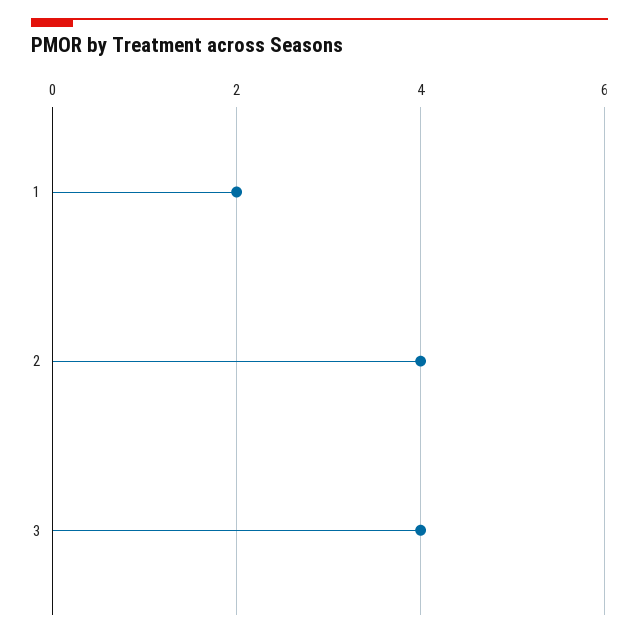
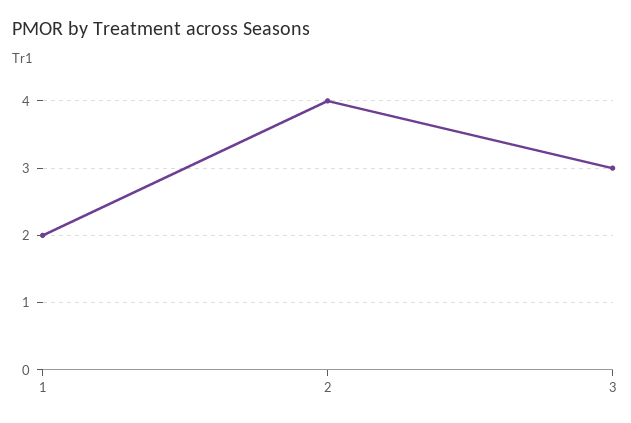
3: 4 -> 3

